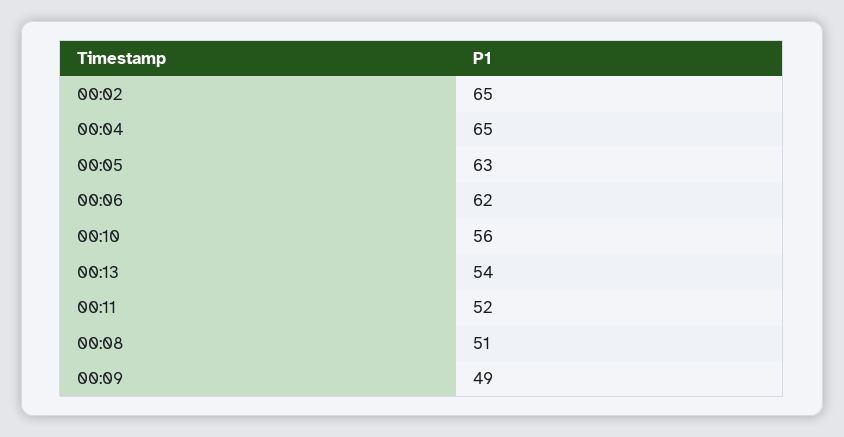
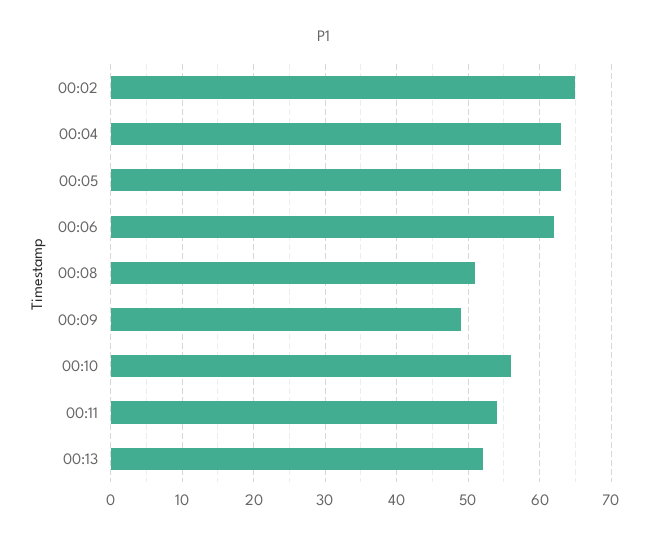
00:04: 65 -> 63
00:13: 54 -> 52
00:11: 52 -> 54

